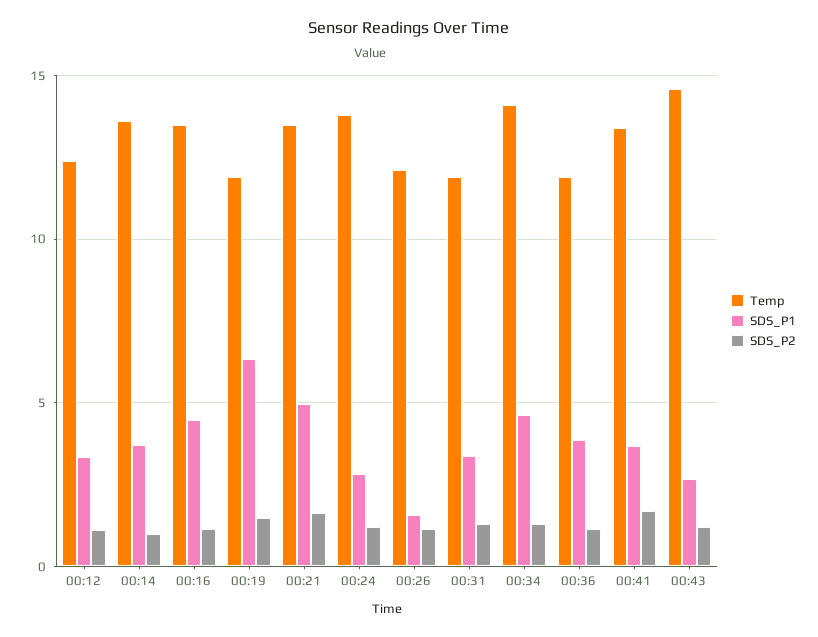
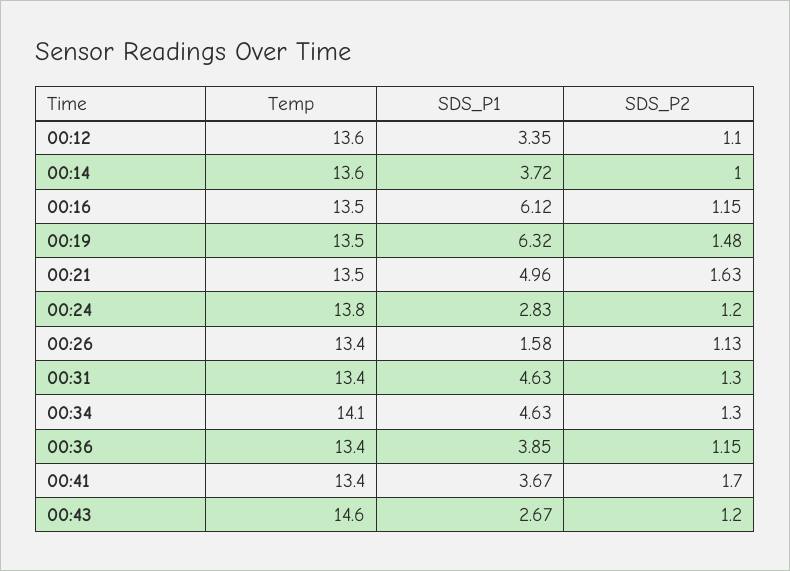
Temp, 00:12: 12.5 -> 13.6
SDS_P1, 00:16: 4.5 -> 6.12
Temp, 00:19: 12 -> 13.5
Temp, 00:26: 12 -> 13.4
Temp, 00:31: 12 -> 13.4
SDS_P1, 00:31: 3.5 -> 4.63
Temp, 00:36: 12 -> 13.4

